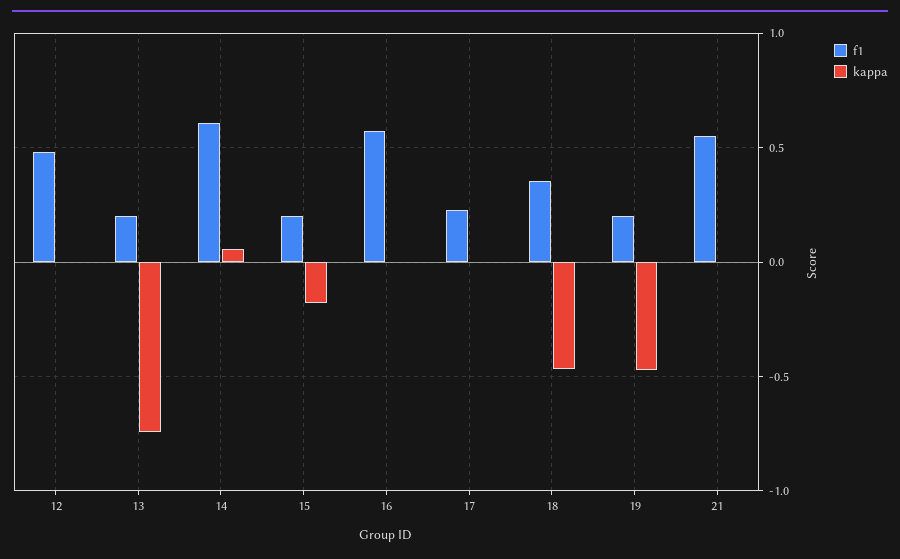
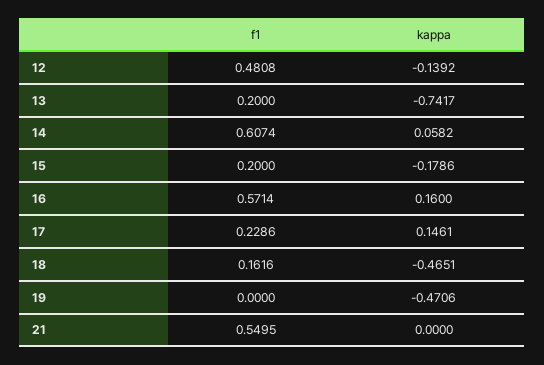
kappa, 12: 0 -> -0.1392
kappa, 16: 0 -> 0.16
kappa, 17: 0 -> 0.1461
f1, 18: 0.35 -> 0.1616
f1, 19: 0.2 -> 0

